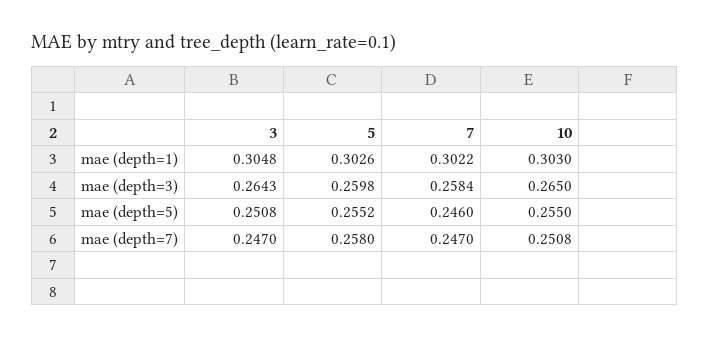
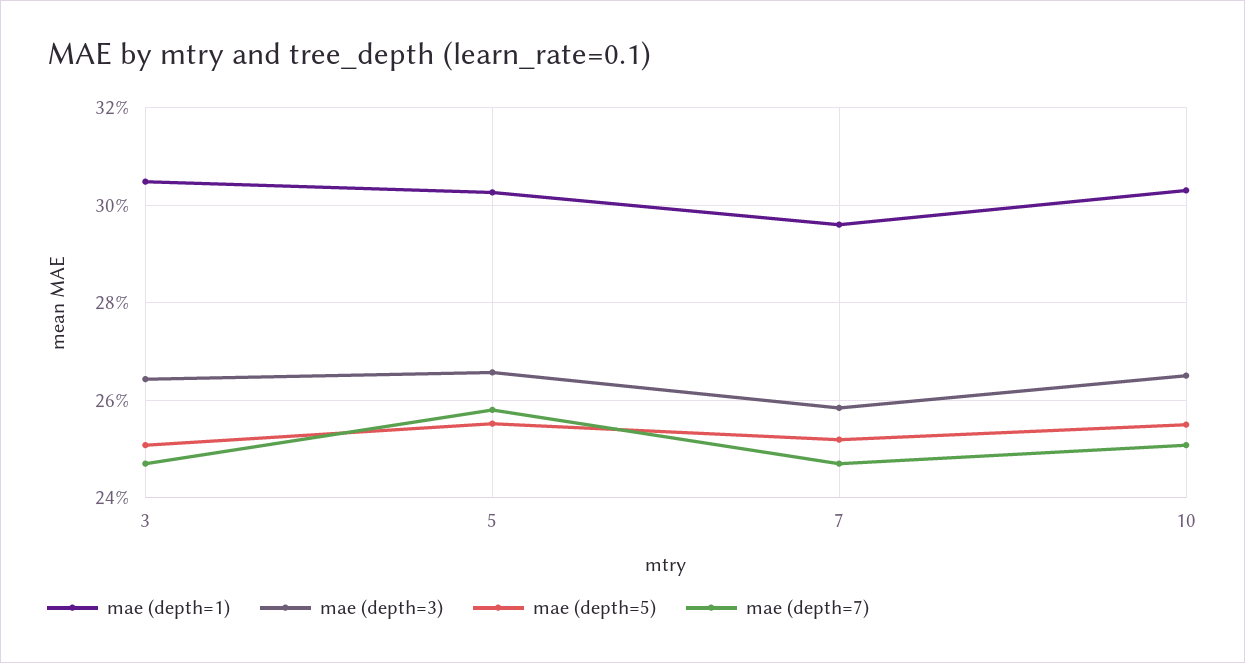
mae (depth=1), 7: 0.3022 -> 0.296
mae (depth=3), 5: 0.2598 -> 0.266
mae (depth=5), 7: 0.246 -> 0.252

